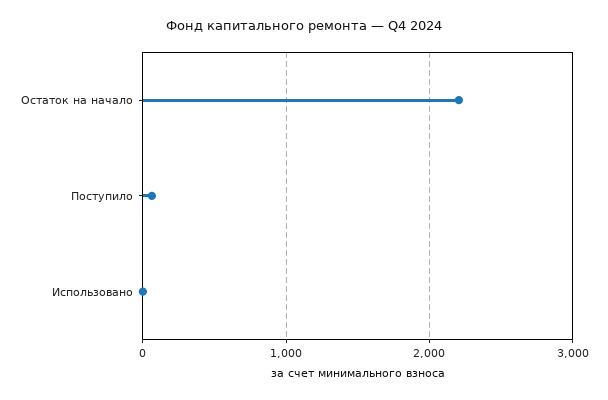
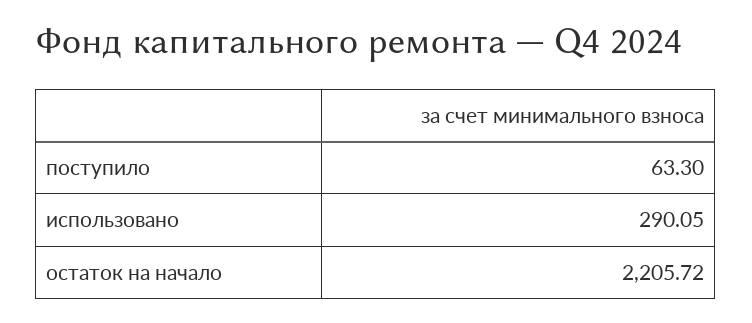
Использовано: 0 -> 290.05

